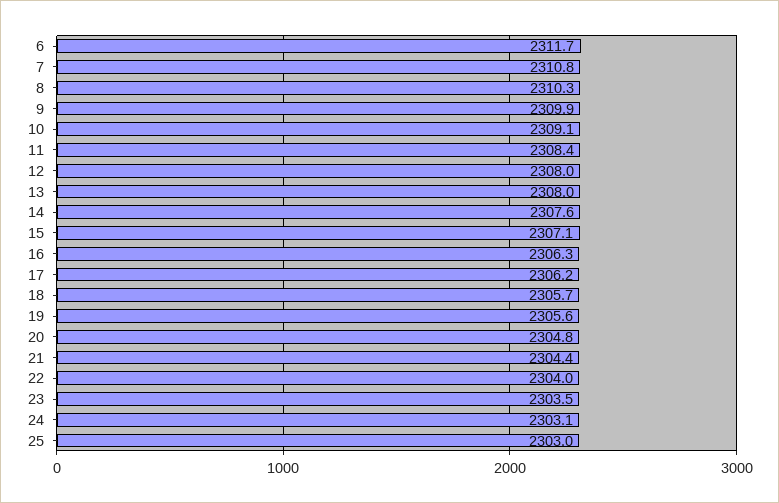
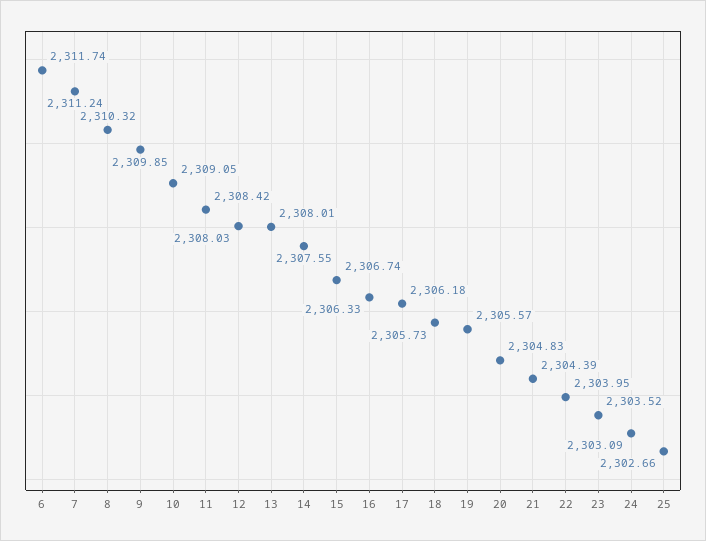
7: 2310.8 -> 2311.24
15: 2307.1 -> 2306.74
25: 2303 -> 2302.66

